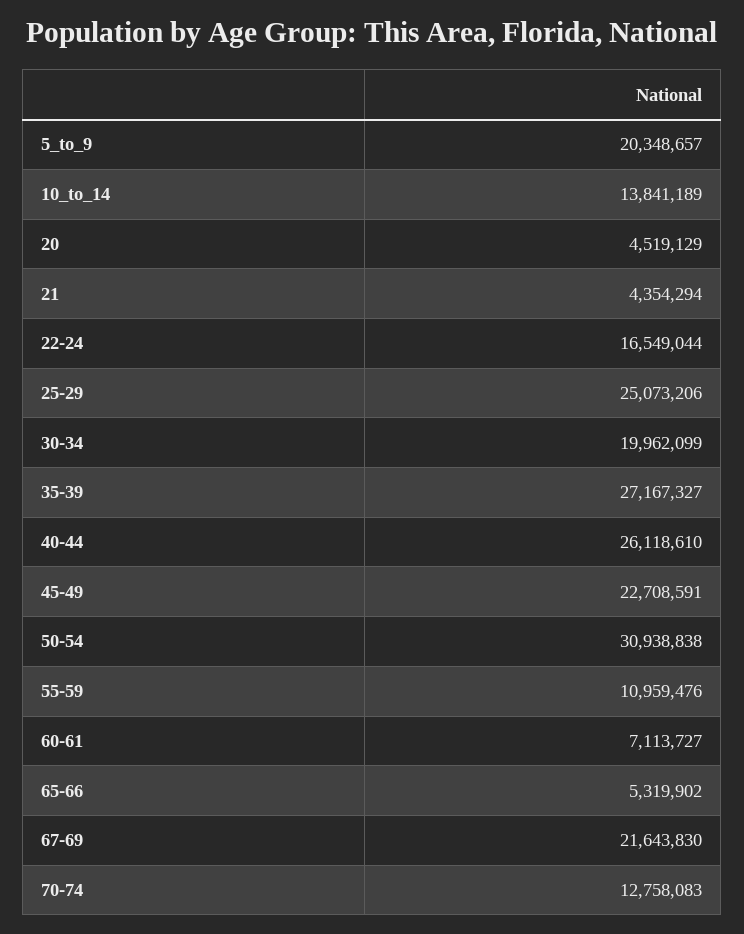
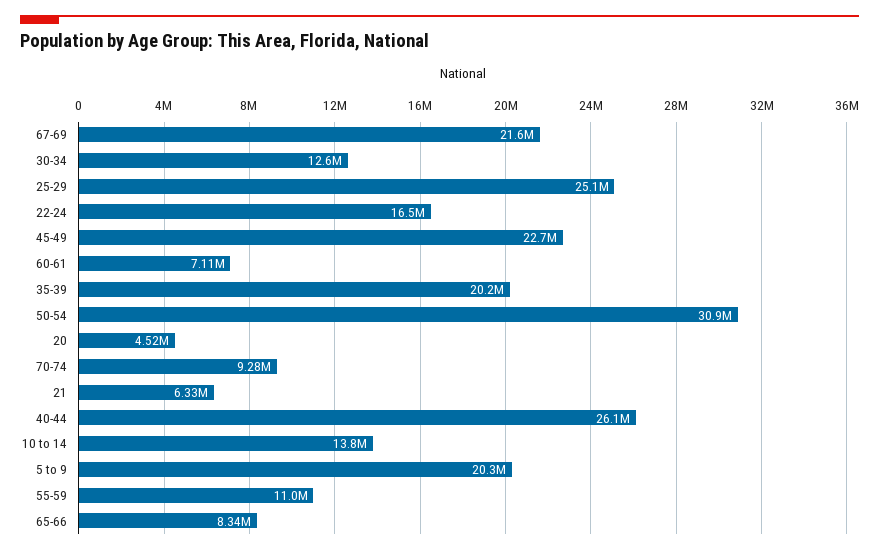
21: 4354294 -> 6330000
30-34: 19962099 -> 12600000
35-39: 27167327 -> 20200000
65-66: 5319902 -> 8340000
70-74: 12758083 -> 9280000

